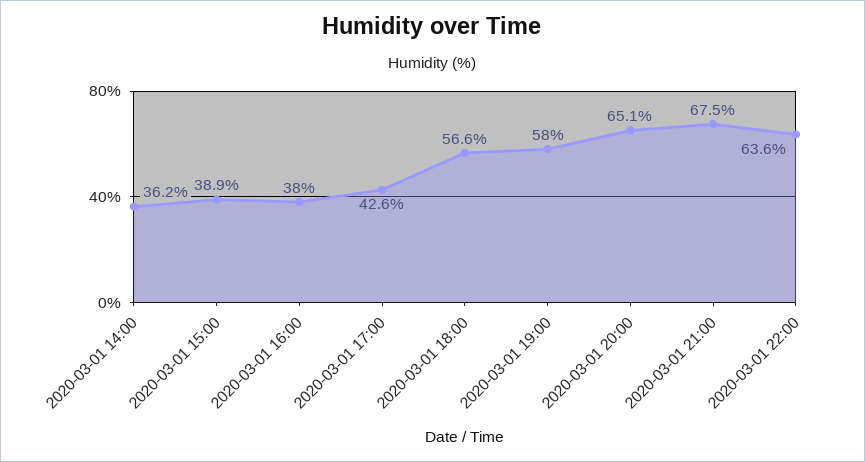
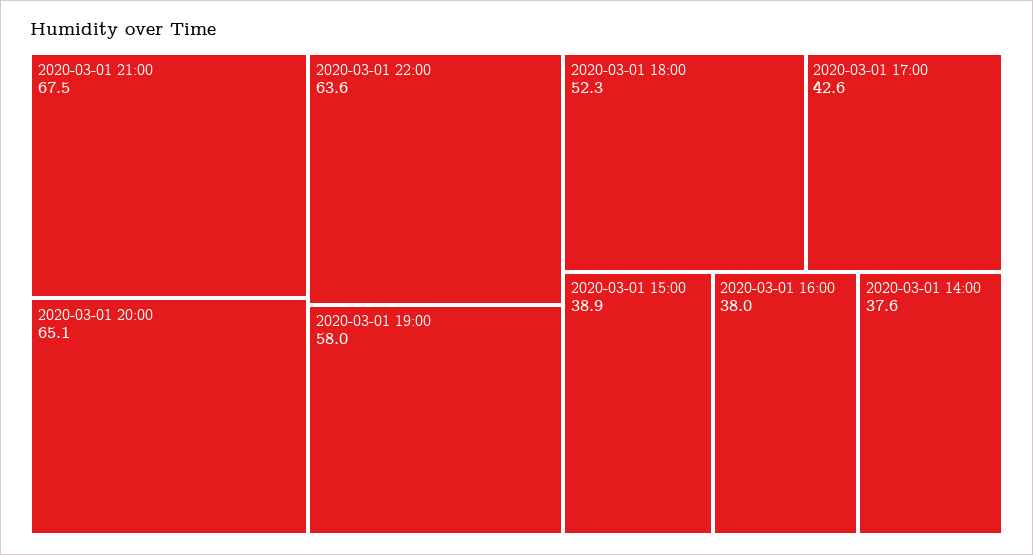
2020-03-01 14:00: 36.2 -> 37.6
2020-03-01 18:00: 56.6 -> 52.3

